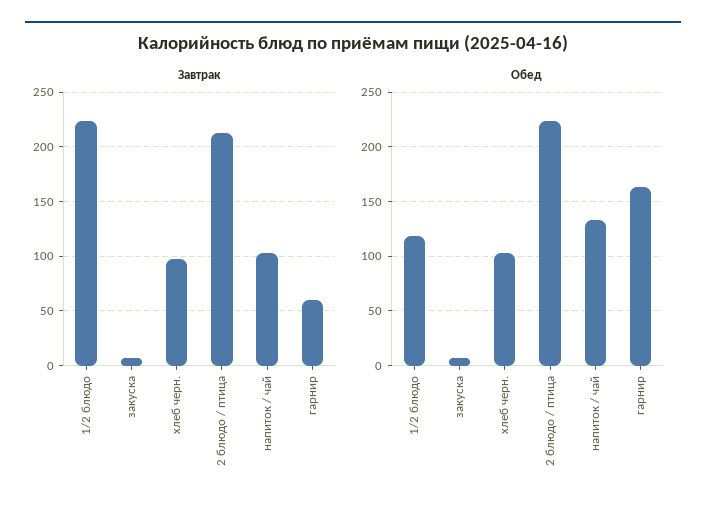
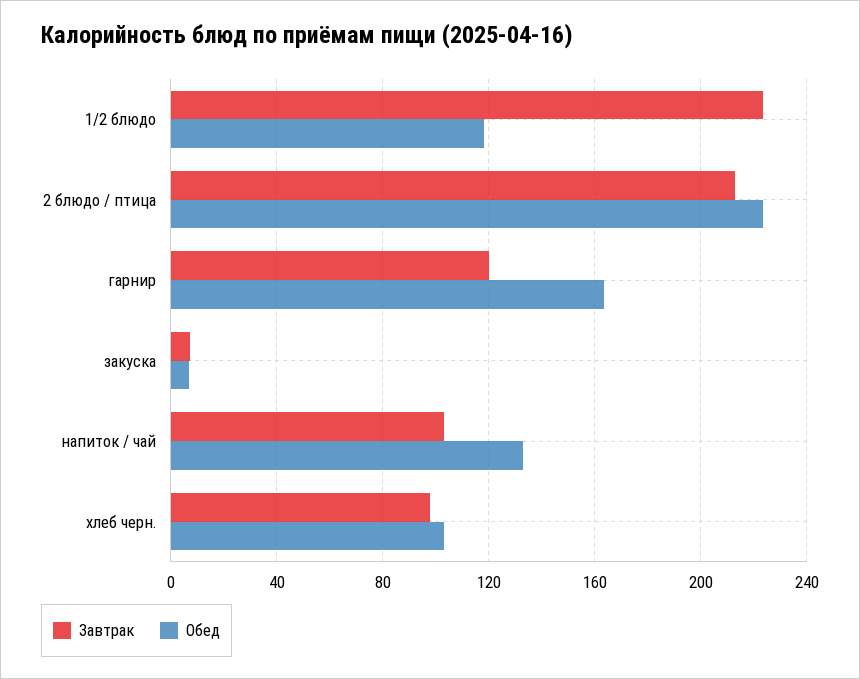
Завтрак, гарнир: 60 -> 120

